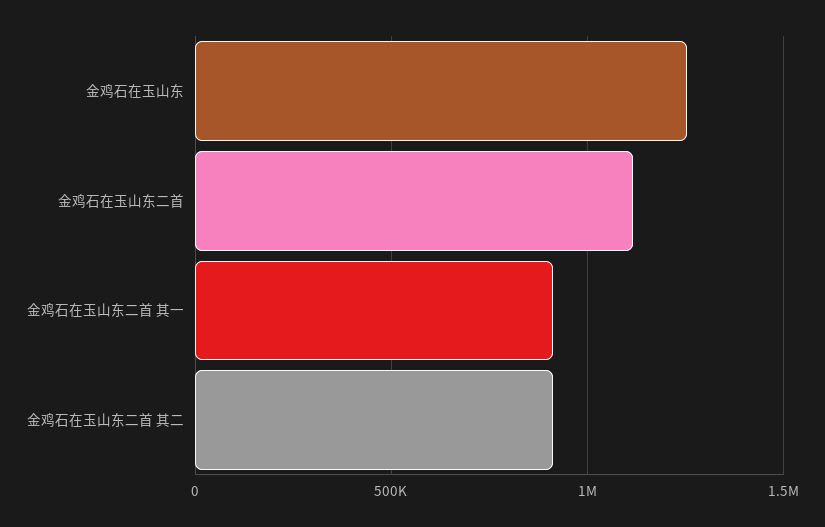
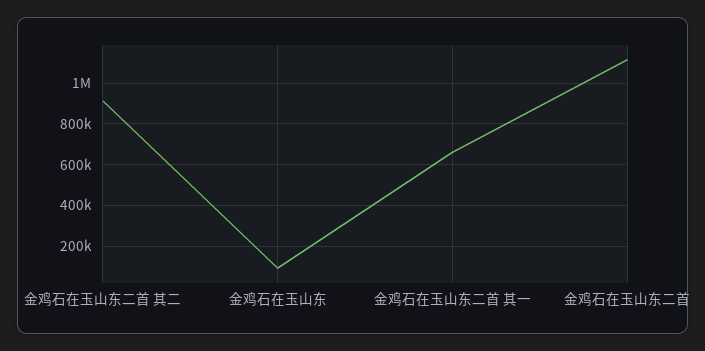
金鸡石在玉山东: 1250000 -> 100000
金鸡石在玉山东二首 其一: 900000 -> 650000

